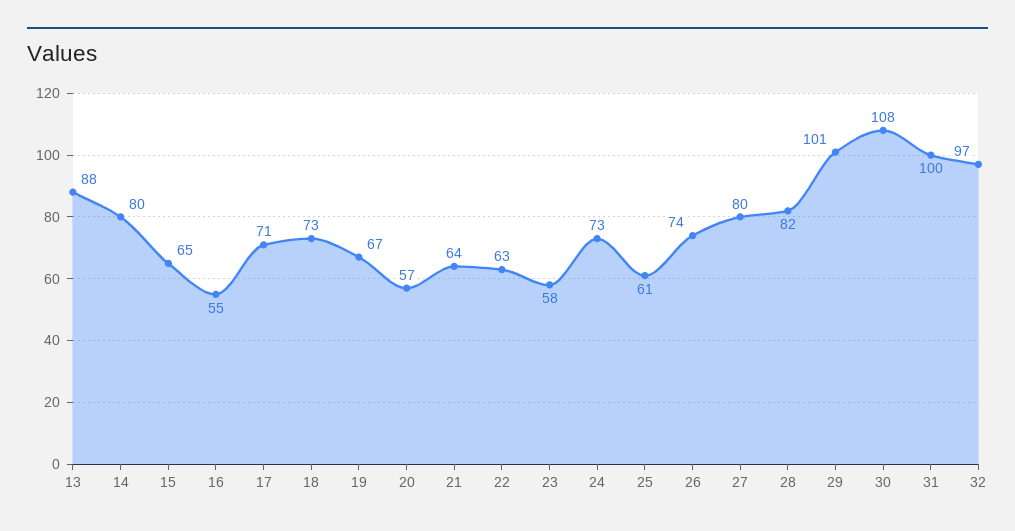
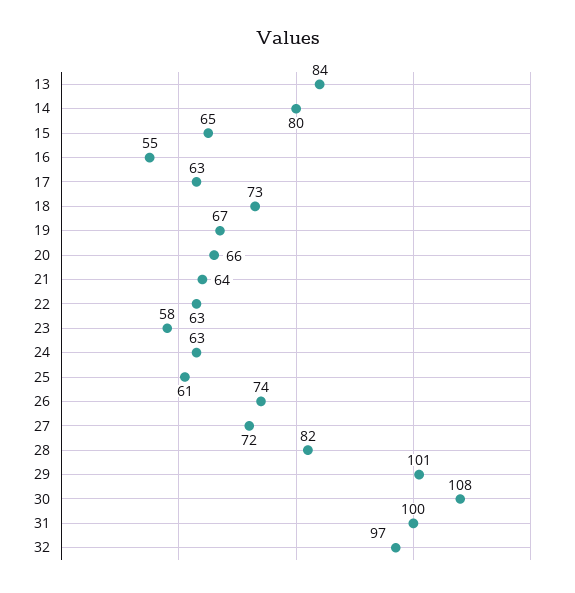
13: 88 -> 84
17: 71 -> 63
20: 57 -> 66
24: 73 -> 63
27: 80 -> 72

